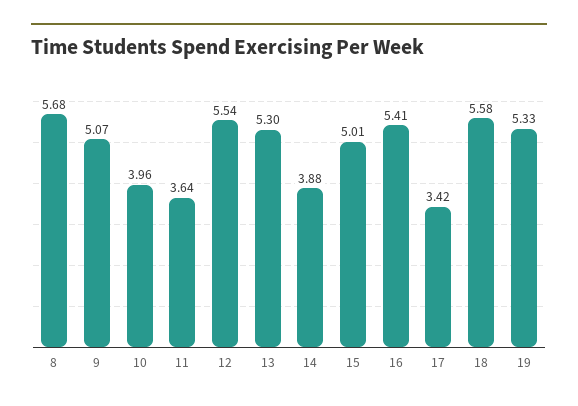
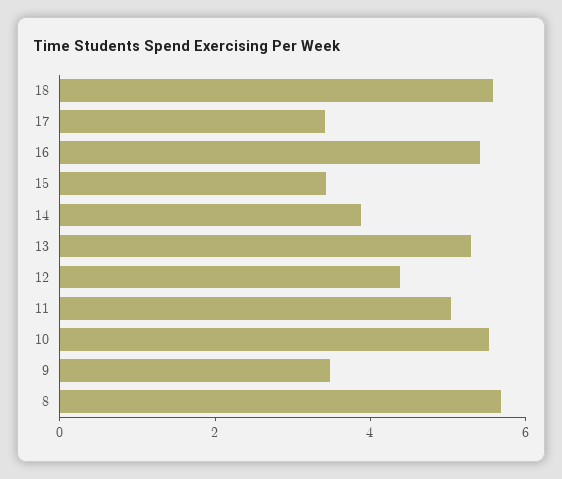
9: 5.07 -> 3.5
10: 3.96 -> 5.5
11: 3.64 -> 5
12: 5.54 -> 4.5
15: 5.01 -> 3.5
19: 5.33 -> none

